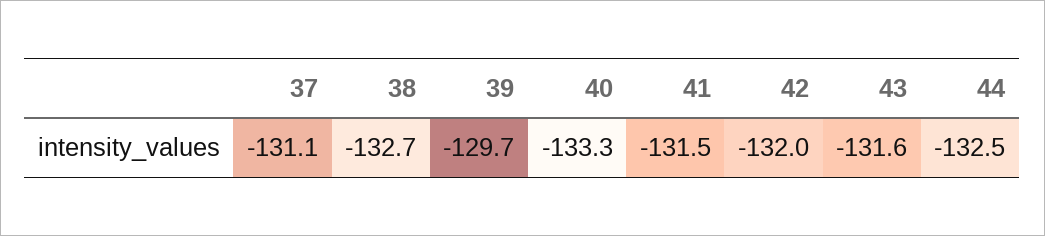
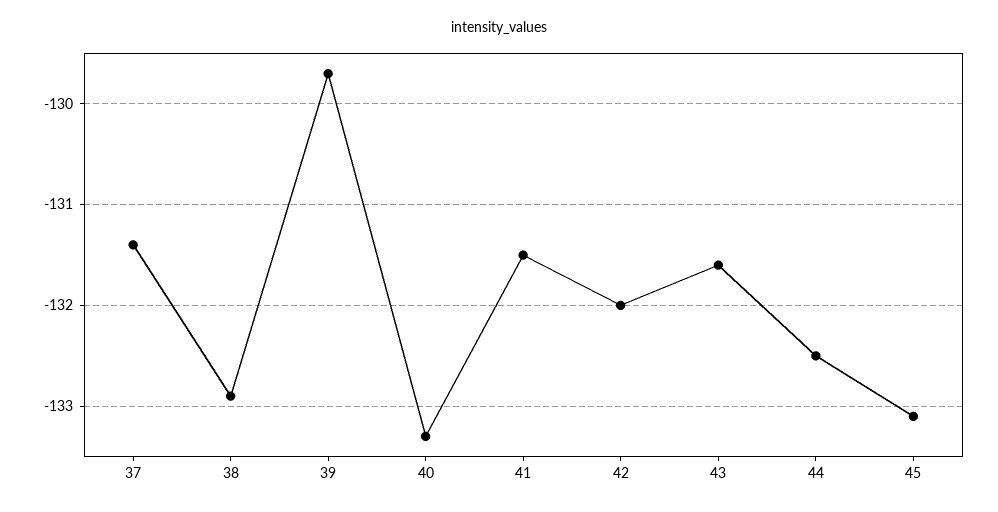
37: -131.1 -> -131.4
38: -132.7 -> -132.9
45: none -> -133.1

